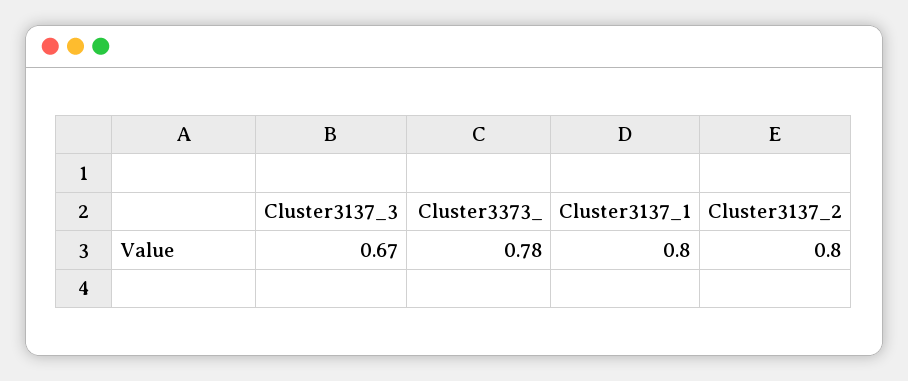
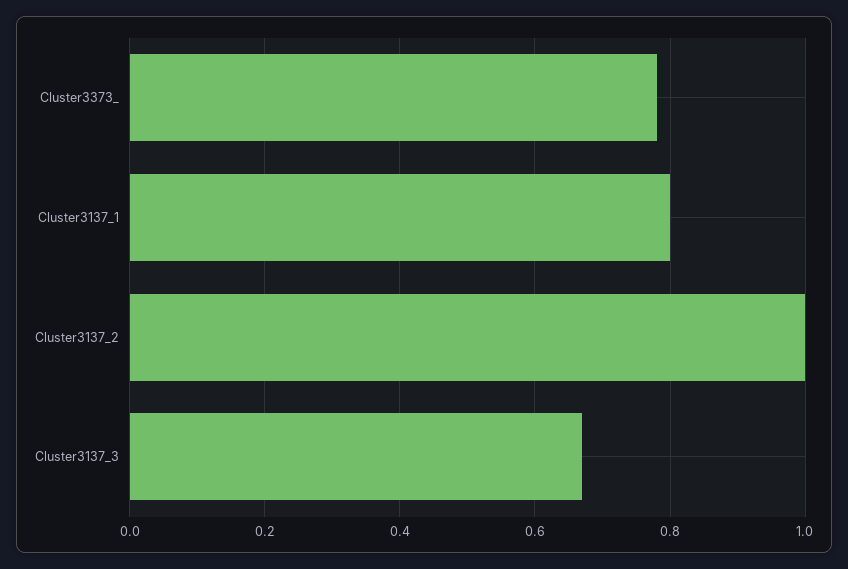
Cluster3137_2: 0.8 -> 1

